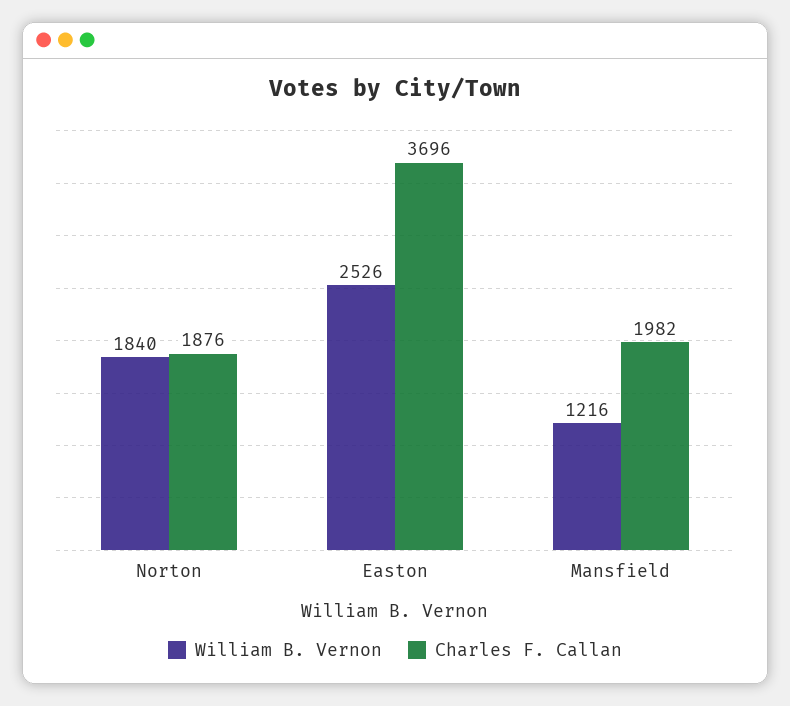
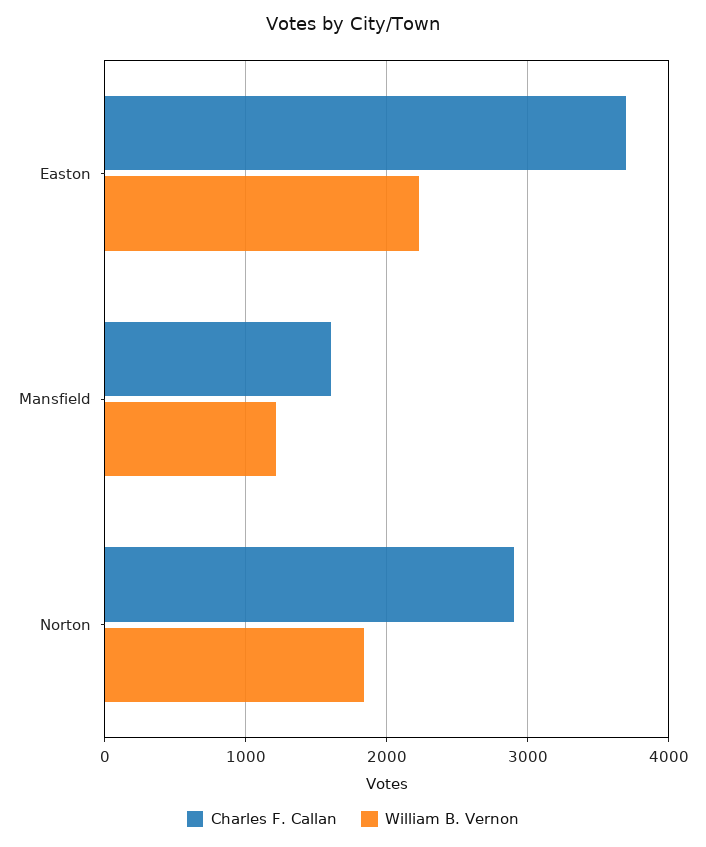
Charles F. Callan, Norton: 1876 -> 2900
William B. Vernon, Easton: 2526 -> 2200
Charles F. Callan, Mansfield: 1982 -> 1600

